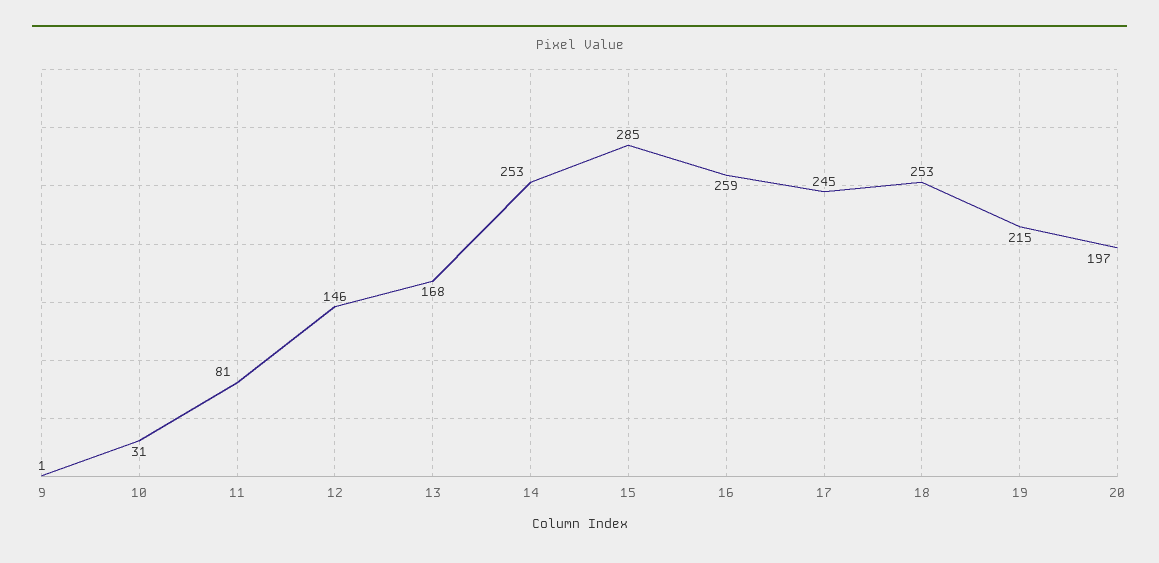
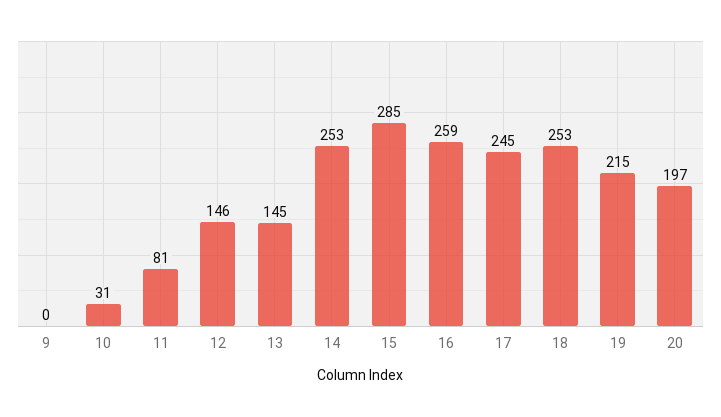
9: 1 -> 0
13: 168 -> 145

